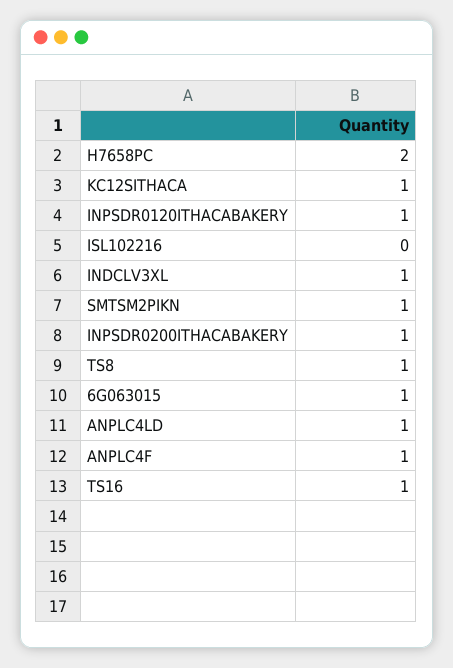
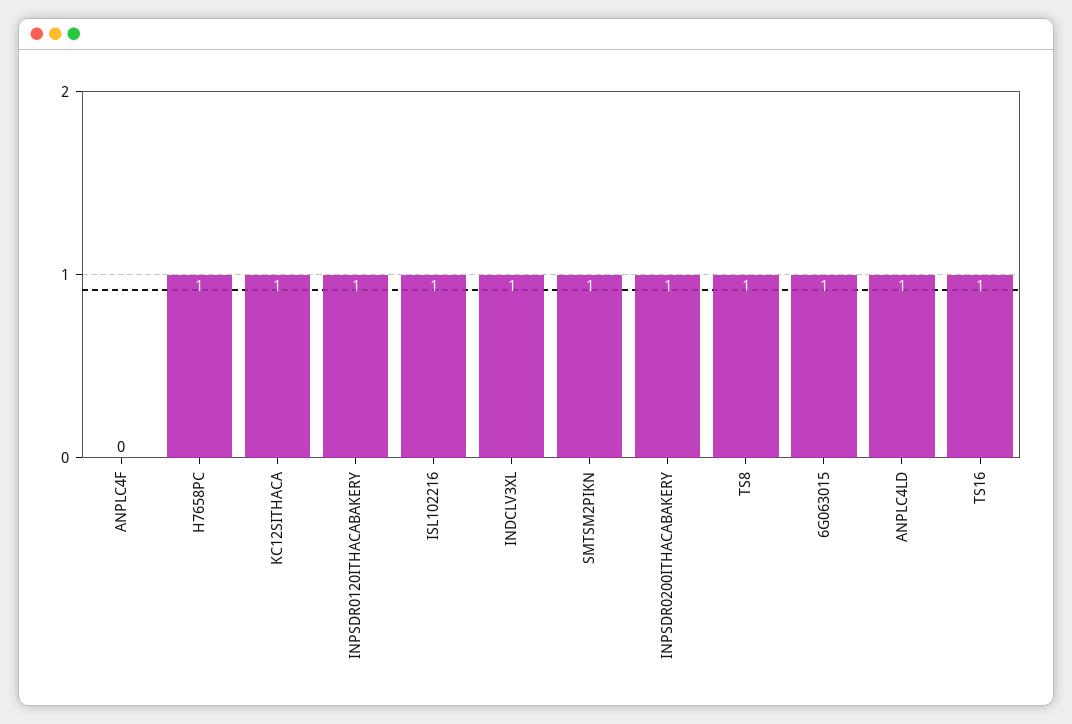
H7658PC: 2 -> 1
ISL102216: 0 -> 1
ANPLC4F: 1 -> 0

